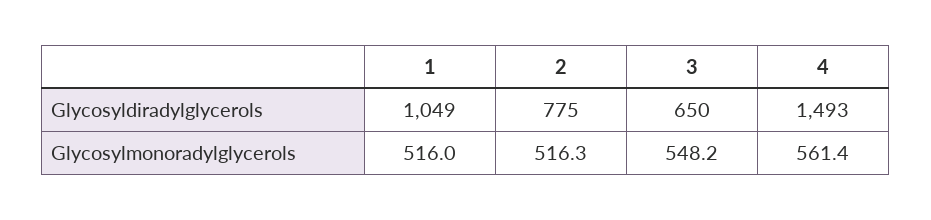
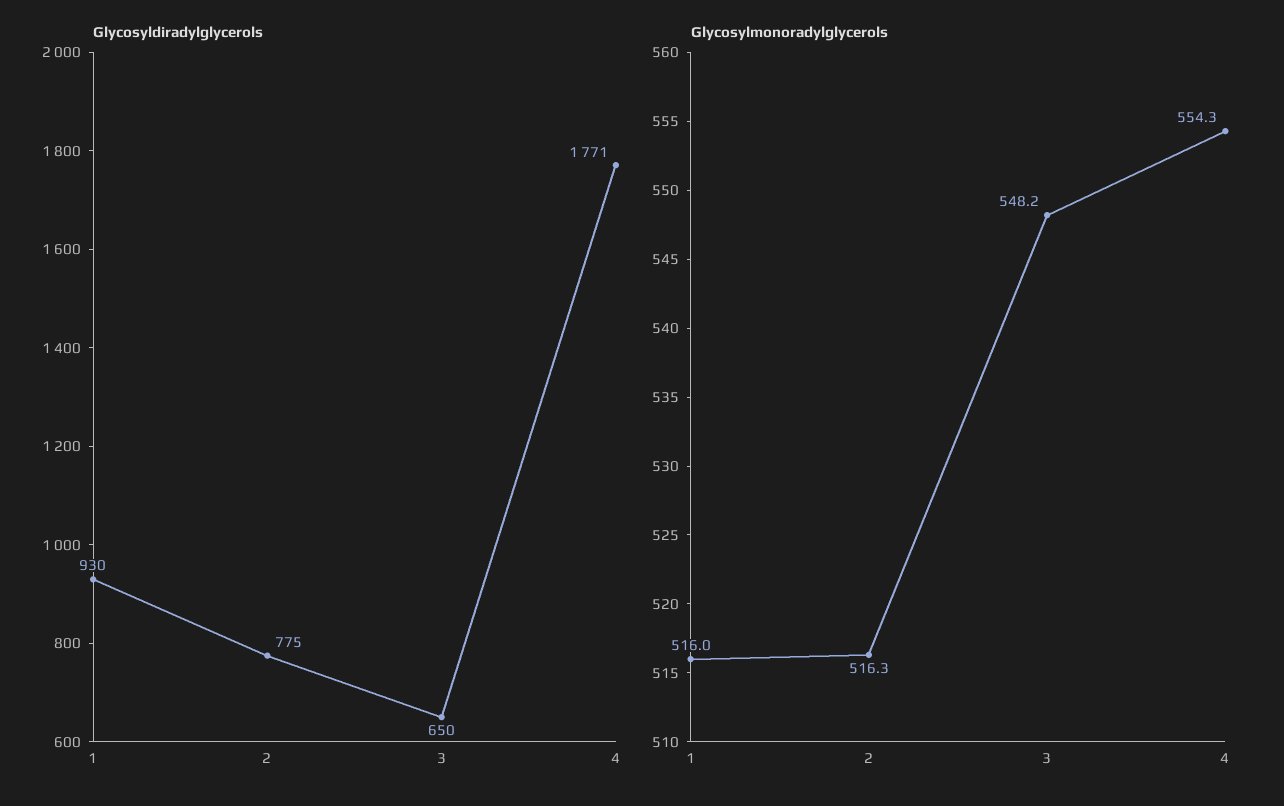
Glycosyldiradylglycerols, 1: 1049 -> 930
Glycosyldiradylglycerols, 4: 1493 -> 1771
Glycosylmonoradylglycerols, 4: 561.4 -> 554.3

